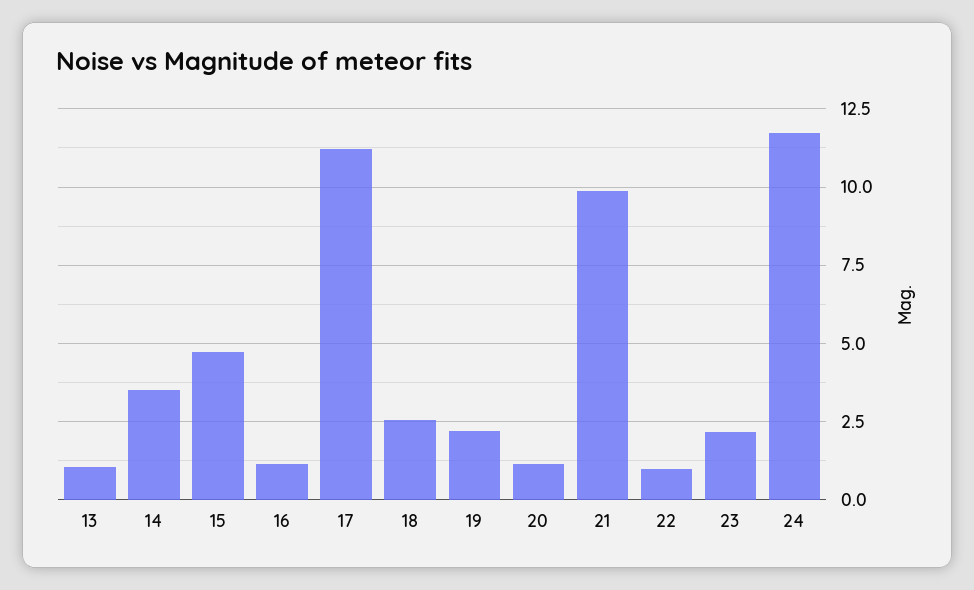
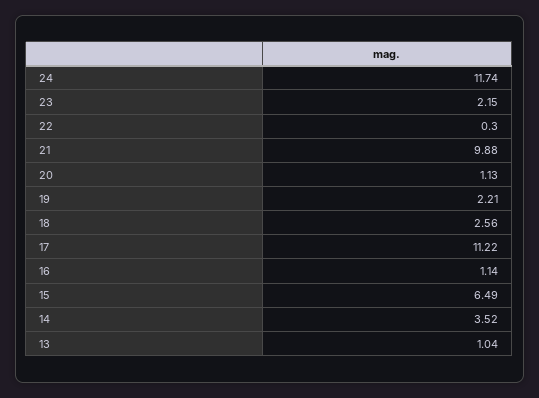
15: 4.75 -> 6.49
22: 1 -> 0.3

